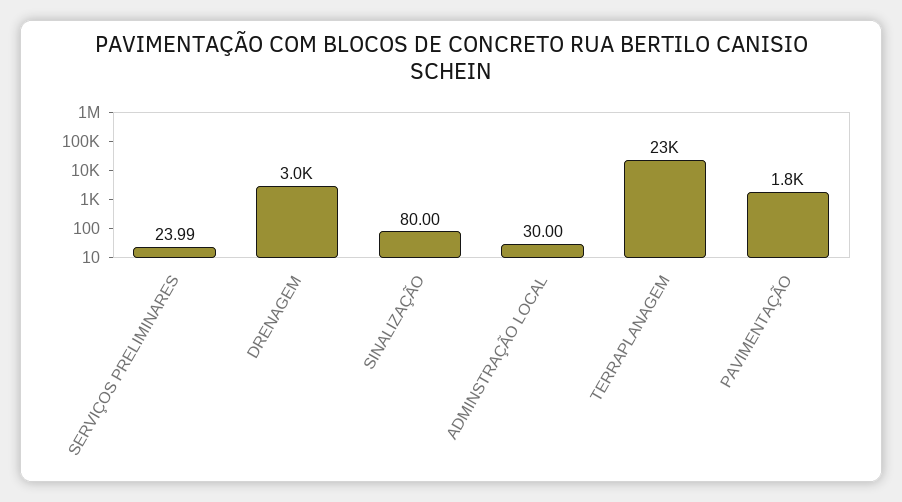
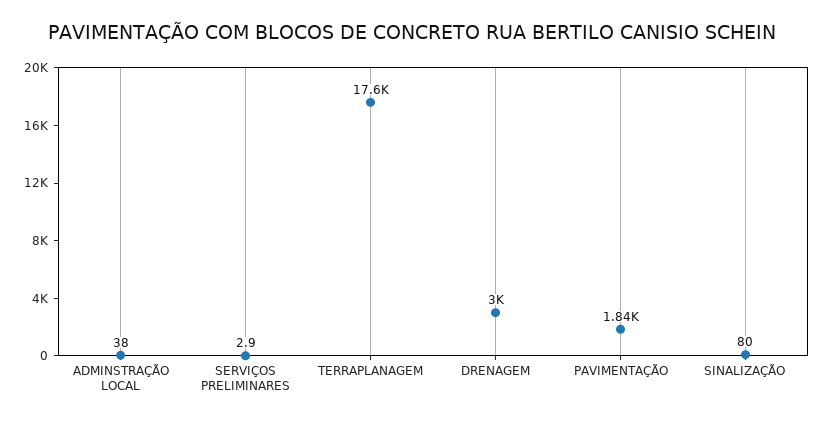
SERVIÇOS PRELIMINARES: 23.99 -> 2.9
ADMINSTRAÇÃO LOCAL: 30 -> 38
TERRAPLANAGEM: 23000 -> 17600

